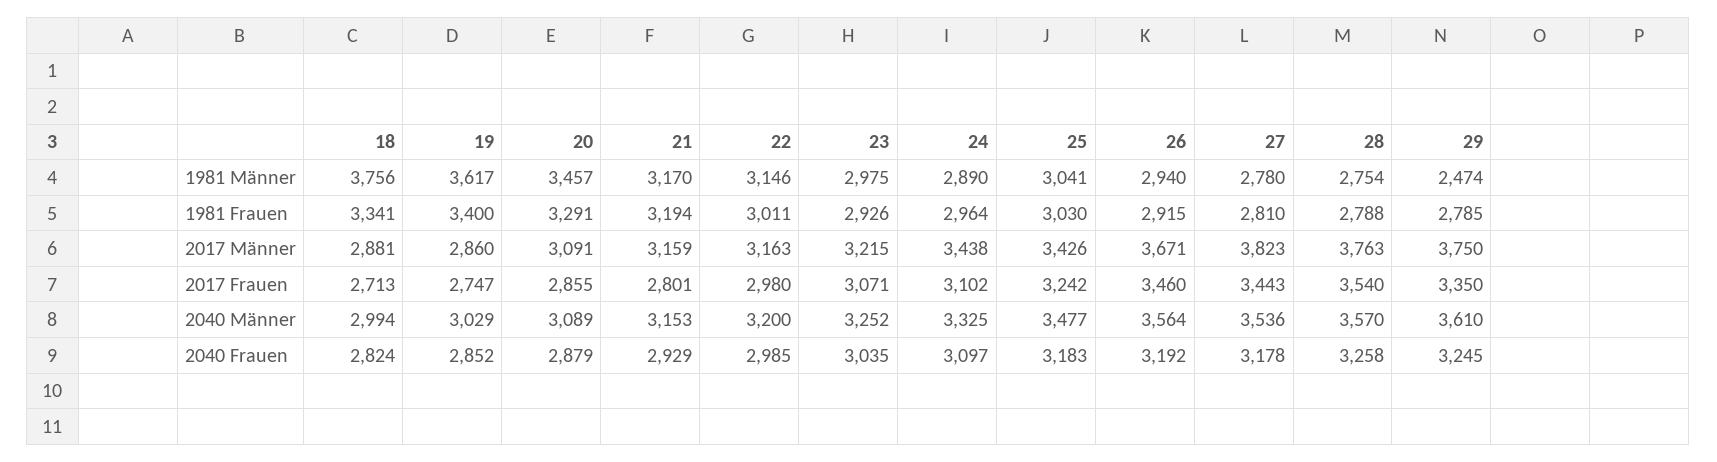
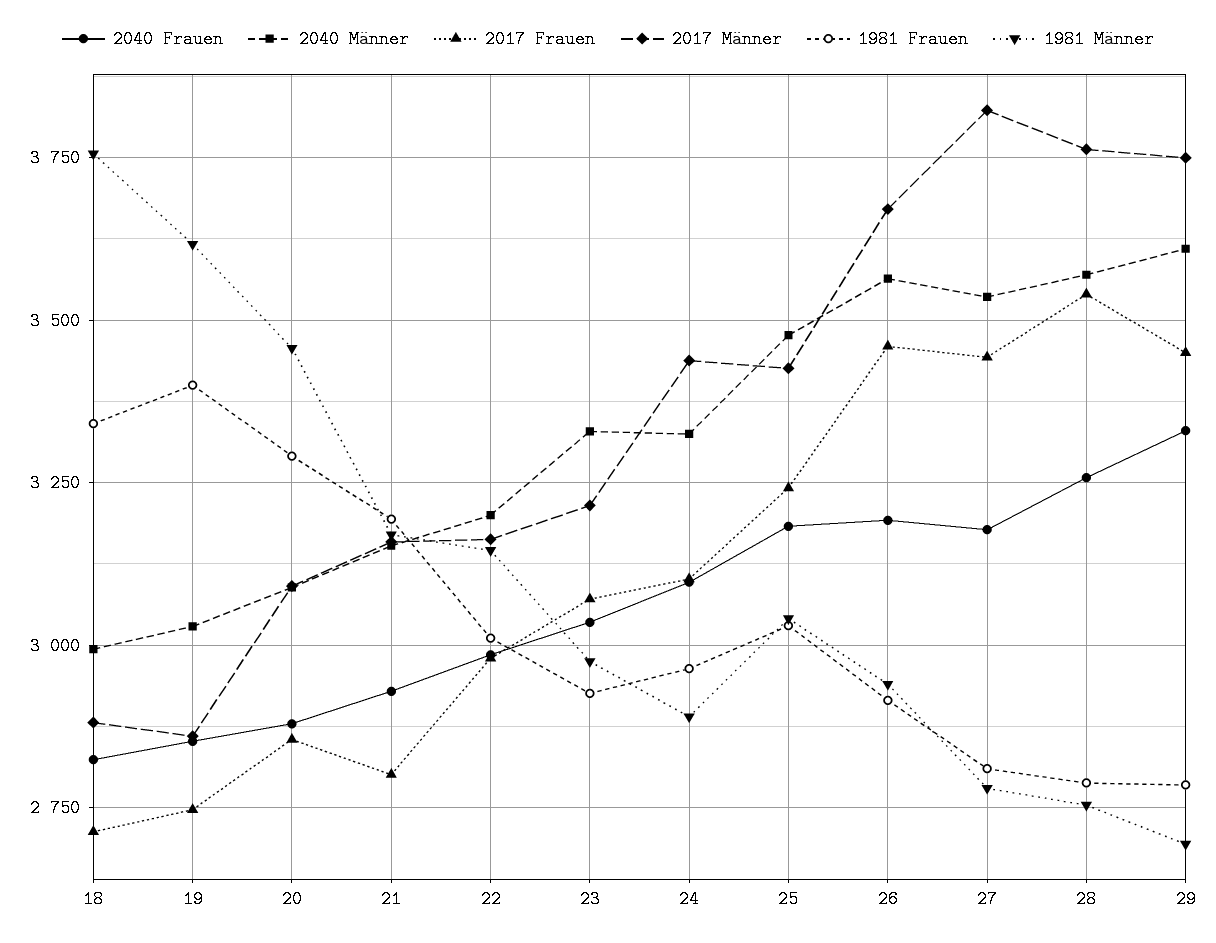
1981 Männer, 29: 2474 -> 2700
2017 Frauen, 29: 3350 -> 3450
2040 Männer, 23: 3252 -> 3325
2040 Frauen, 29: 3245 -> 3325

